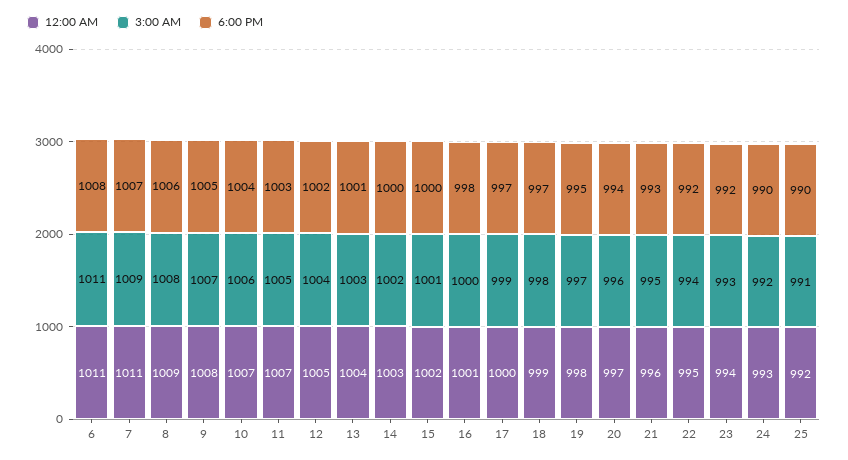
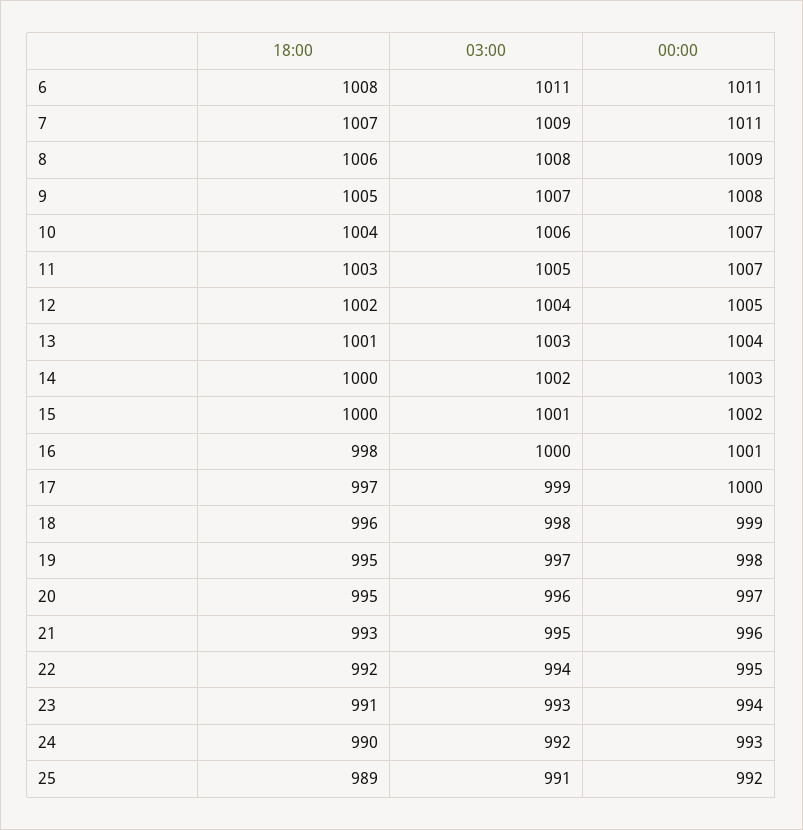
6:00 PM, 18: 997 -> 996
6:00 PM, 20: 994 -> 995
6:00 PM, 23: 992 -> 991
6:00 PM, 25: 990 -> 989

